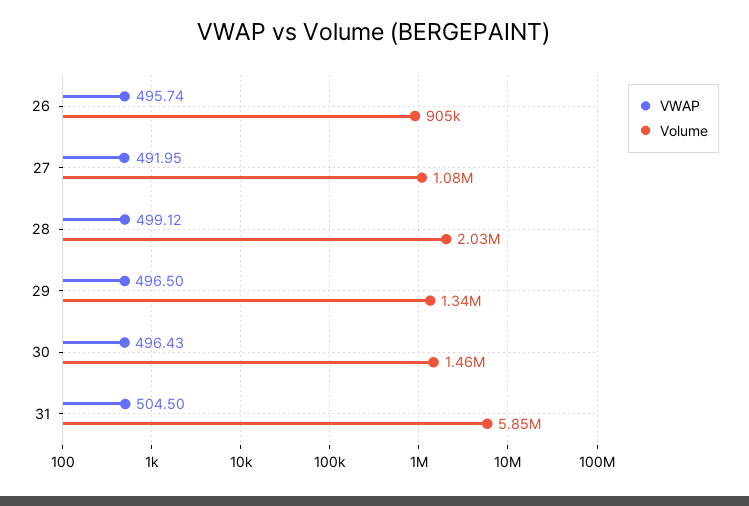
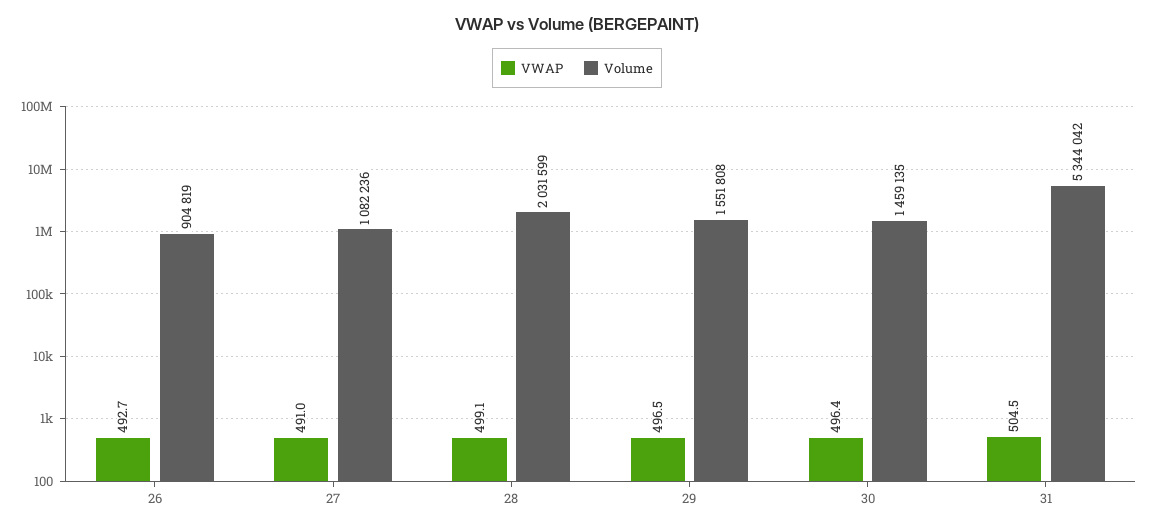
VWAP, 26: 495.74 -> 492.7
VWAP, 27: 491.95 -> 491
Volume, 29: 1340000 -> 1551808
Volume, 31: 5850000 -> 5344042

